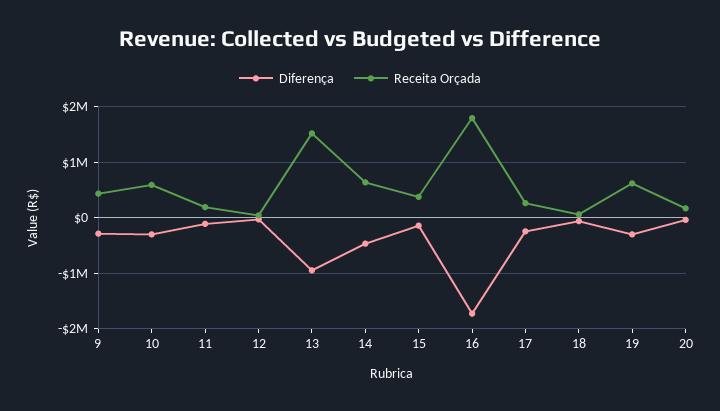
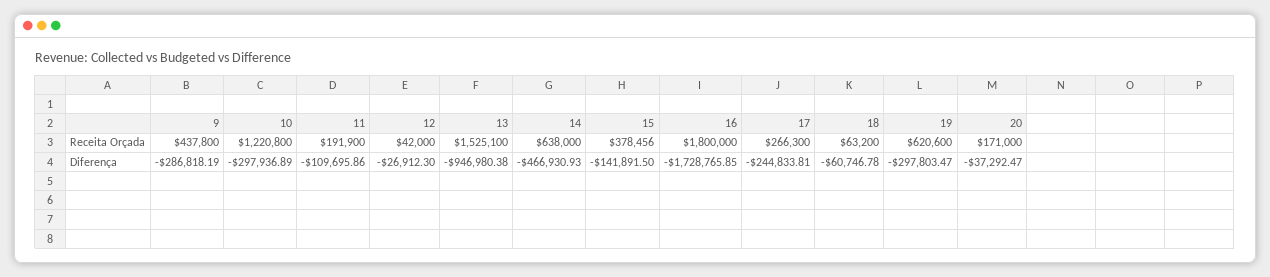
Receita Orçada, 10: 600000 -> 1220800

